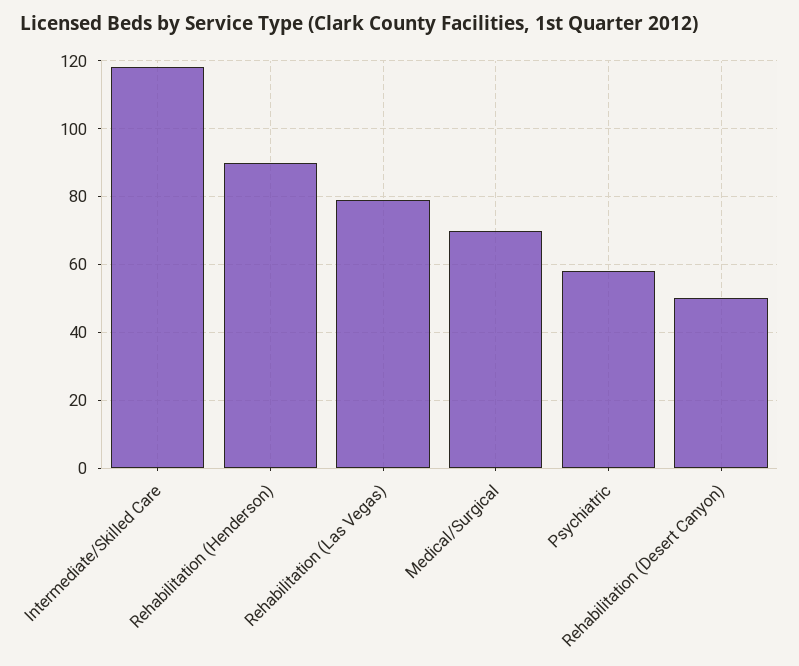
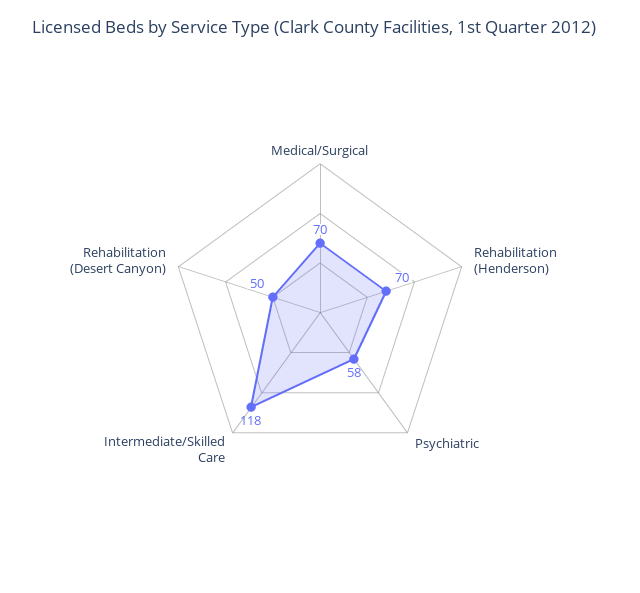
Rehabilitation (Henderson): 90 -> 70
Rehabilitation (Las Vegas): 80 -> none

